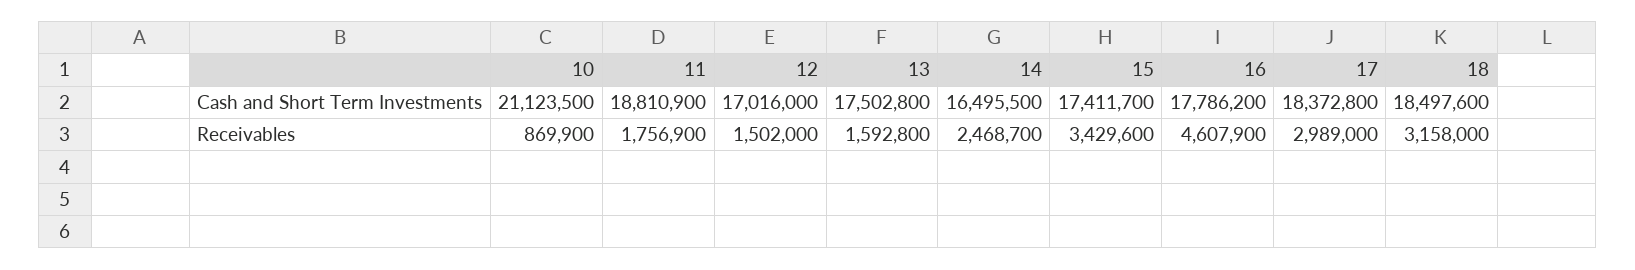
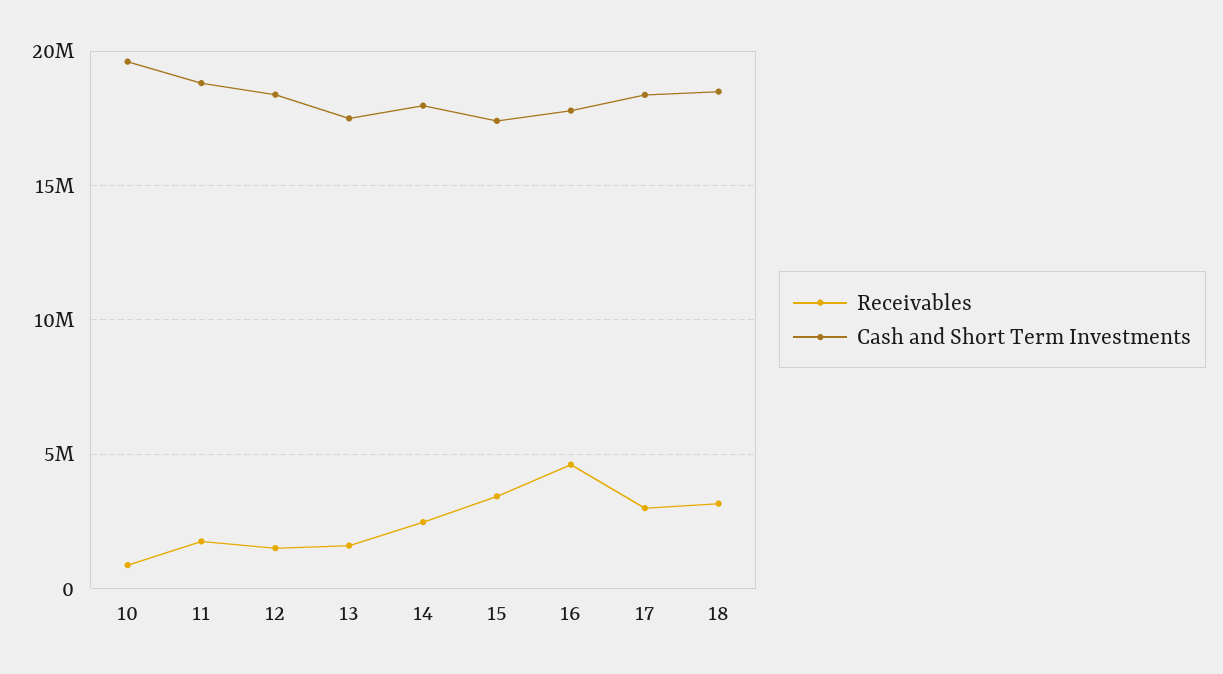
Cash and Short Term Investments, 10: 21123500 -> 19500000
Cash and Short Term Investments, 12: 17016000 -> 18500000
Cash and Short Term Investments, 14: 16495500 -> 18000000

